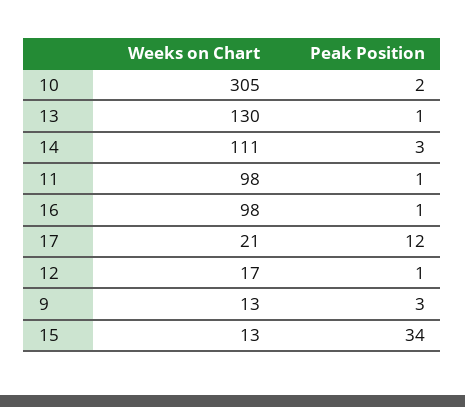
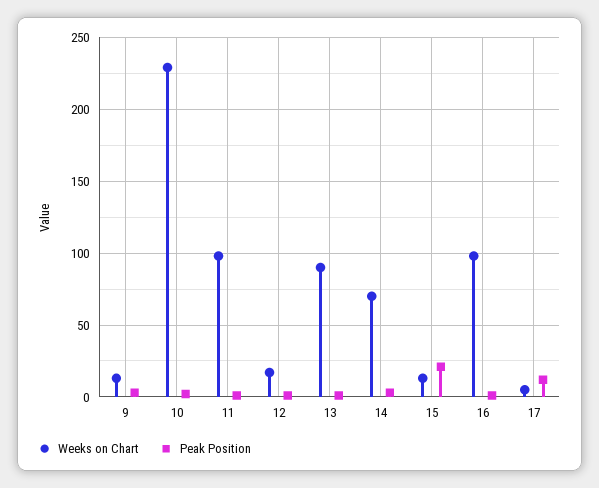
Weeks on Chart, 10: 305 -> 230
Weeks on Chart, 13: 130 -> 90
Weeks on Chart, 14: 111 -> 70
Weeks on Chart, 17: 21 -> 5
Peak Position, 15: 34 -> 20

